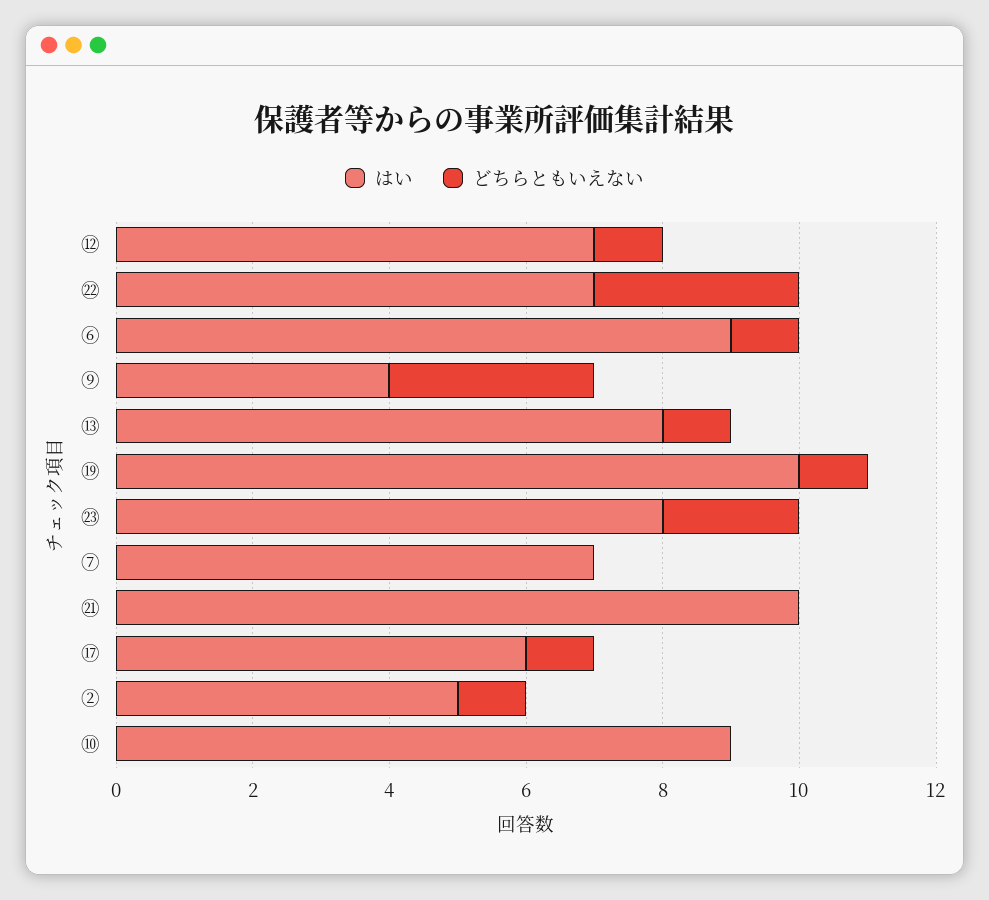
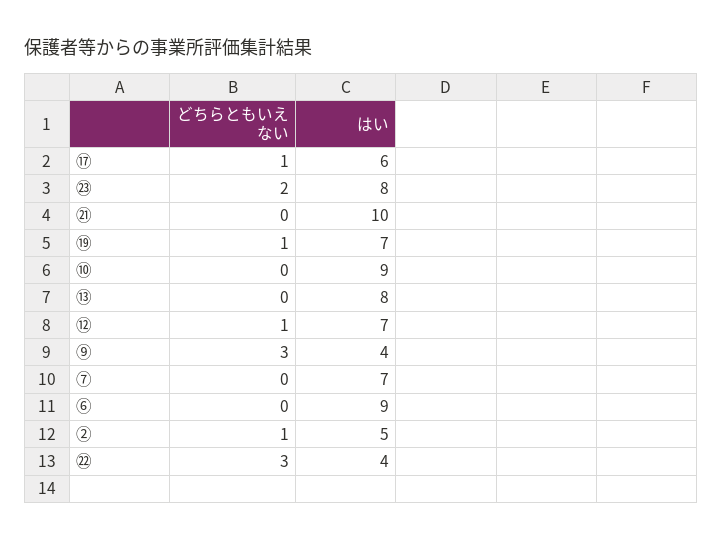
はい, ㉒: 7 -> 4
どちらともいえない, ⑥: 1 -> 0
どちらともいえない, ⑬: 1 -> 0
はい, ⑲: 10 -> 7

